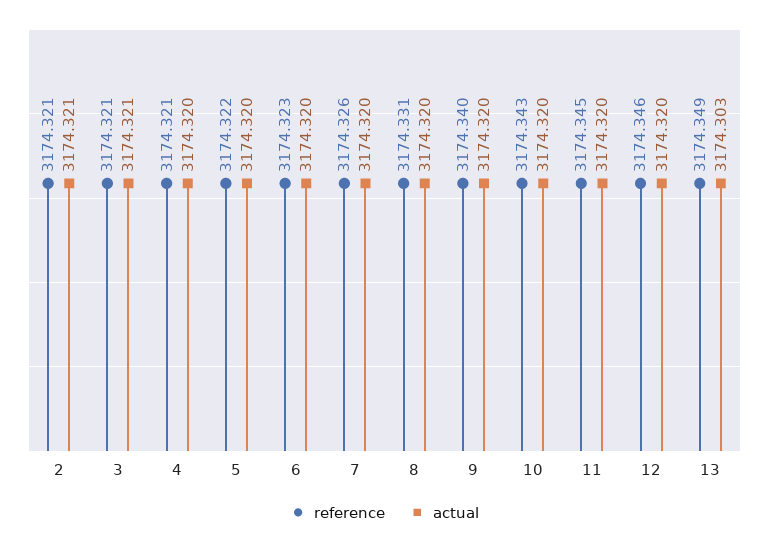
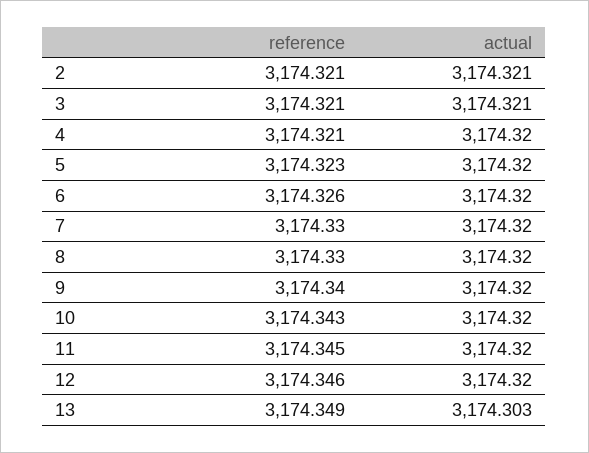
reference, 5: 3174.322 -> 3174.323
reference, 6: 3174.323 -> 3174.326
reference, 7: 3174.326 -> 3174.33
reference, 8: 3174.331 -> 3174.33

